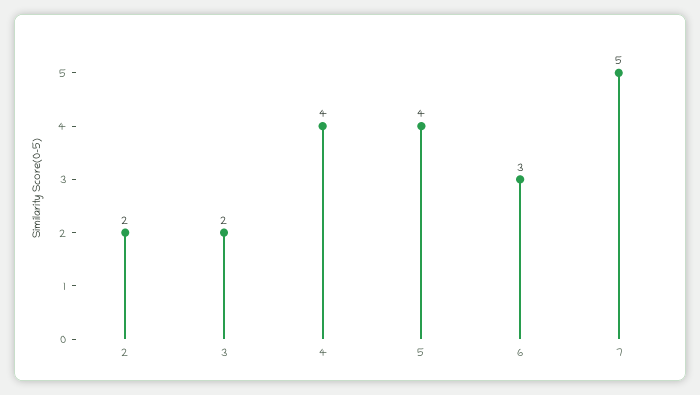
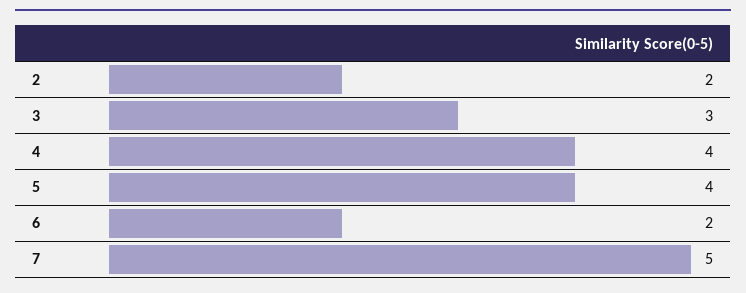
3: 2 -> 3
6: 3 -> 2

